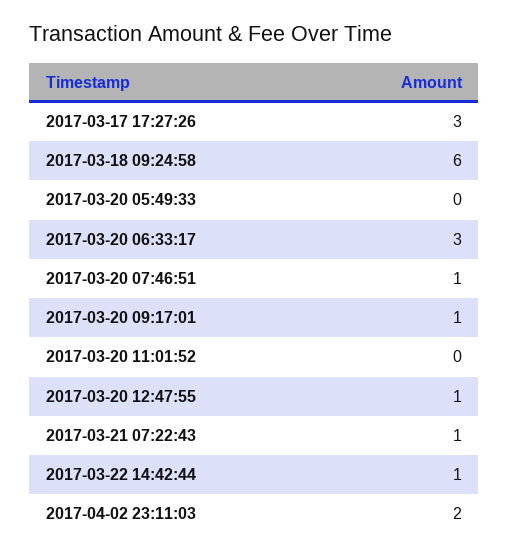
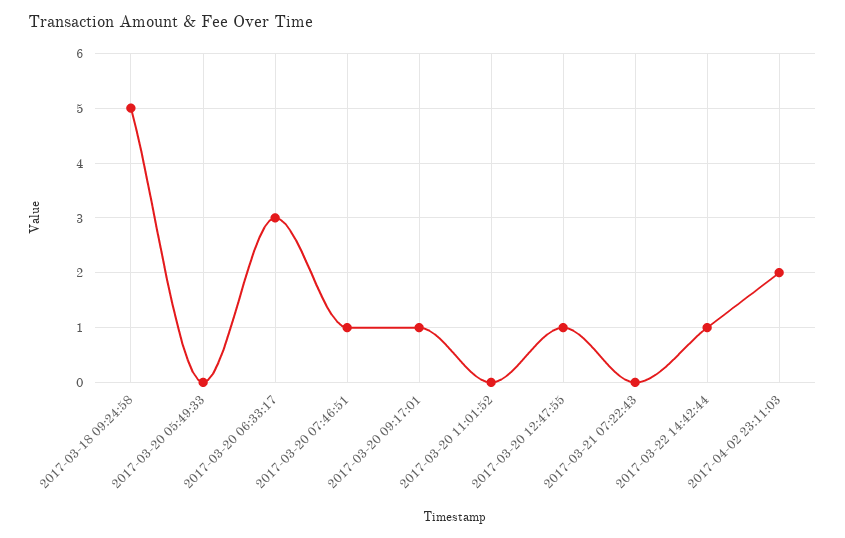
2017-03-17 17:27:26: 3 -> none
2017-03-18 09:24:58: 6 -> 5
2017-03-21 07:22:43: 1 -> 0

